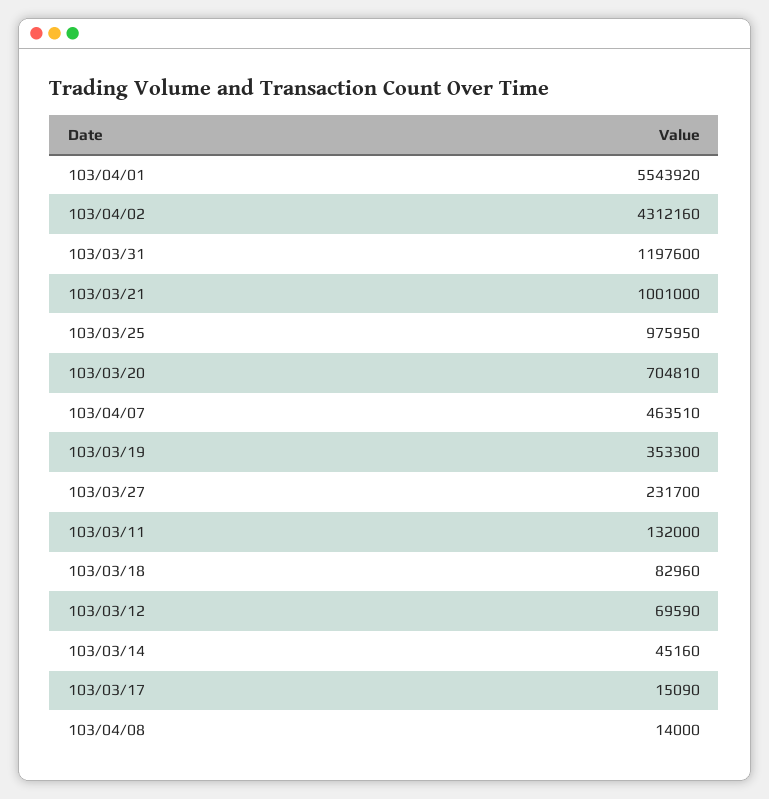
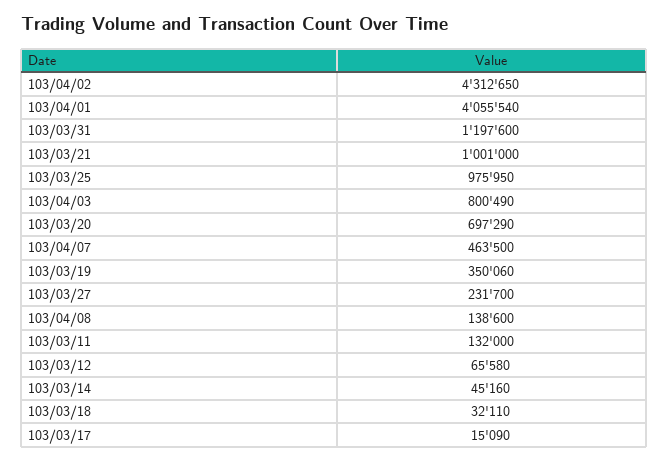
103/04/01: 5543920 -> 4055540
103/04/02: 4312160 -> 4312650
103/03/20: 704810 -> 697290
103/04/07: 463510 -> 463500
103/03/19: 353300 -> 350060
103/03/18: 82960 -> 32110
103/03/12: 69590 -> 65580
103/04/08: 14000 -> 138600
103/04/03: none -> 800490

